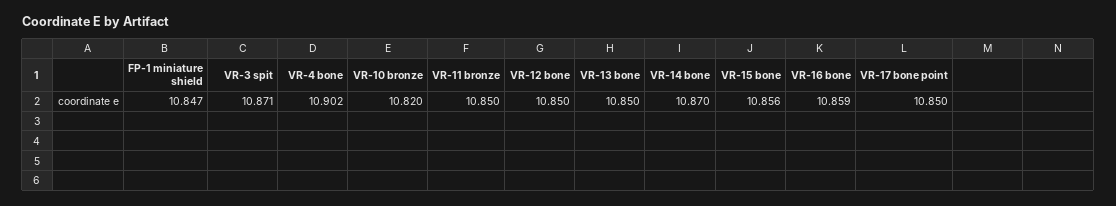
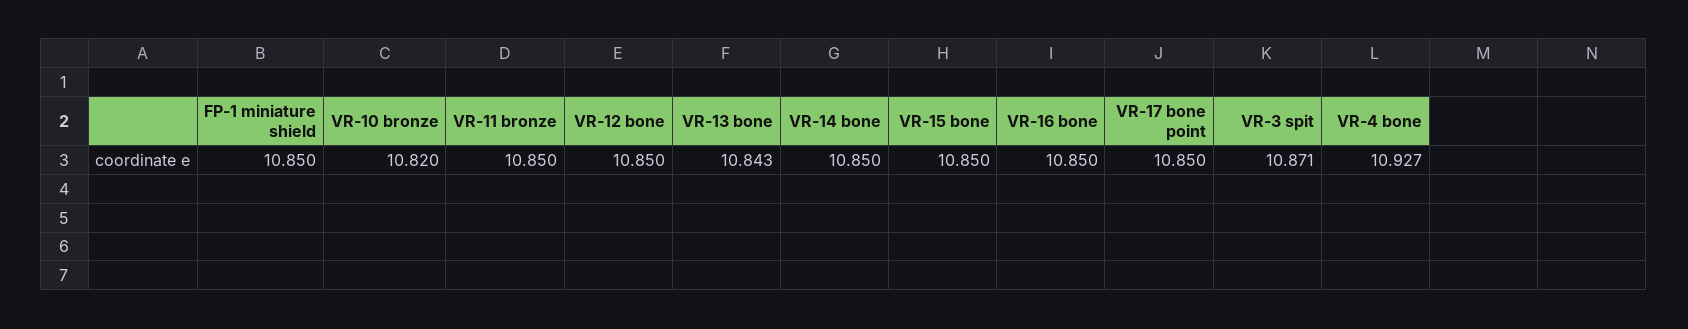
FP-1 miniature shield: 10.847 -> 10.85
VR-4 bone: 10.902 -> 10.927
VR-13 bone: 10.85 -> 10.843
VR-14 bone: 10.87 -> 10.85
VR-15 bone: 10.856 -> 10.85
VR-16 bone: 10.859 -> 10.85

